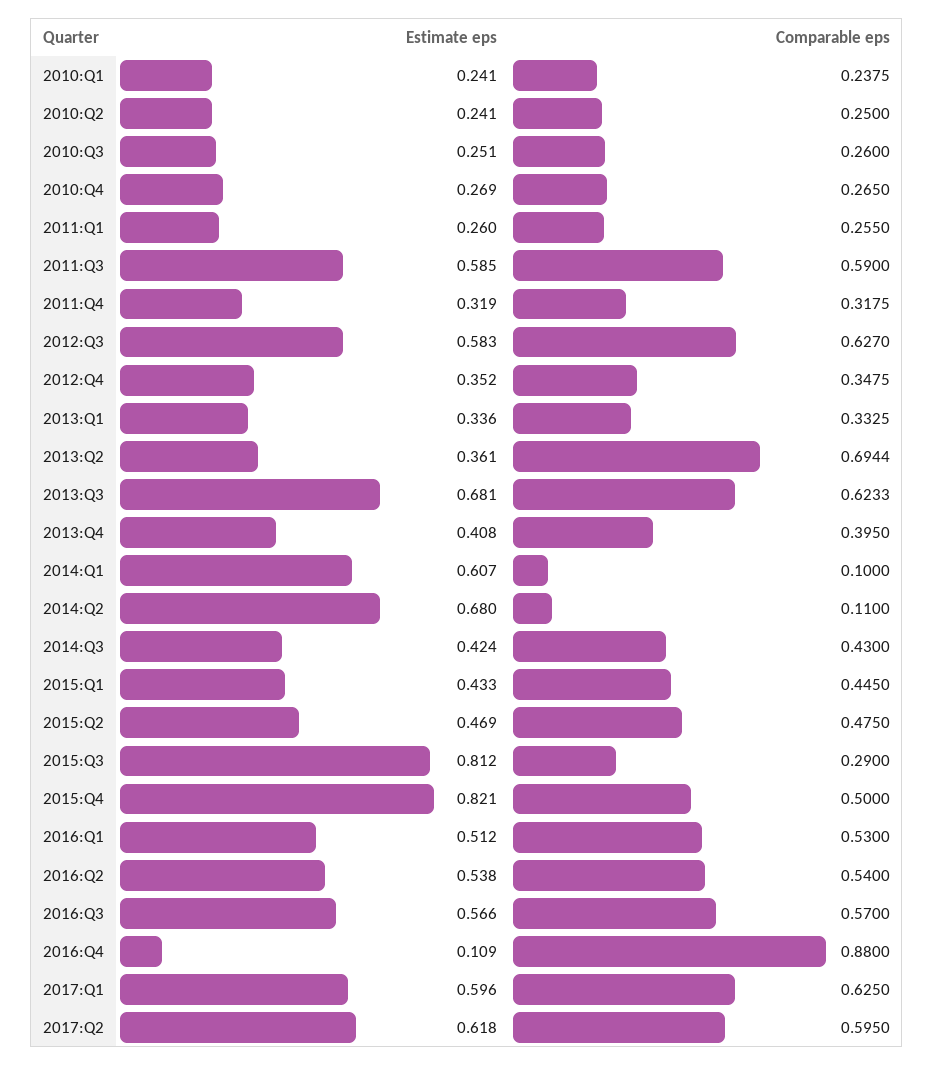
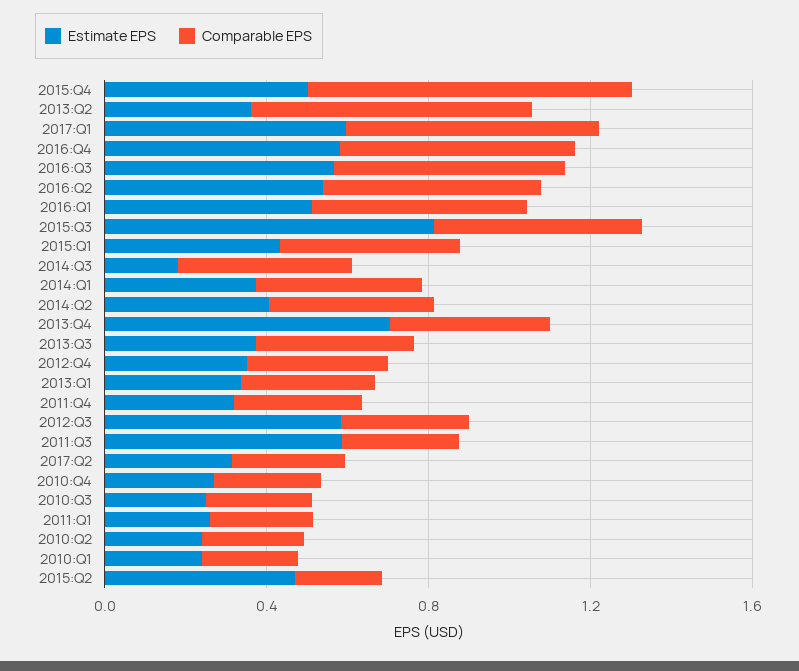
Comparable eps, 2011:Q3: 0.59 -> 0.3
Comparable eps, 2012:Q3: 0.627 -> 0.3
Estimate eps, 2013:Q3: 0.681 -> 0.4
Comparable eps, 2013:Q3: 0.6233 -> 0.4
Estimate eps, 2013:Q4: 0.408 -> 0.7
Estimate eps, 2014:Q1: 0.607 -> 0.4
Comparable eps, 2014:Q1: 0.1 -> 0.4
Estimate eps, 2014:Q2: 0.68 -> 0.4
Comparable eps, 2014:Q2: 0.11 -> 0.4
Estimate eps, 2014:Q3: 0.424 -> 0.2
Comparable eps, 2015:Q2: 0.475 -> 0.2
Comparable eps, 2015:Q3: 0.29 -> 0.5
Estimate eps, 2015:Q4: 0.821 -> 0.5
Comparable eps, 2015:Q4: 0.5 -> 0.8
Estimate eps, 2016:Q4: 0.109 -> 0.6
Comparable eps, 2016:Q4: 0.88 -> 0.6
Estimate eps, 2017:Q2: 0.618 -> 0.3
Comparable eps, 2017:Q2: 0.595 -> 0.3

